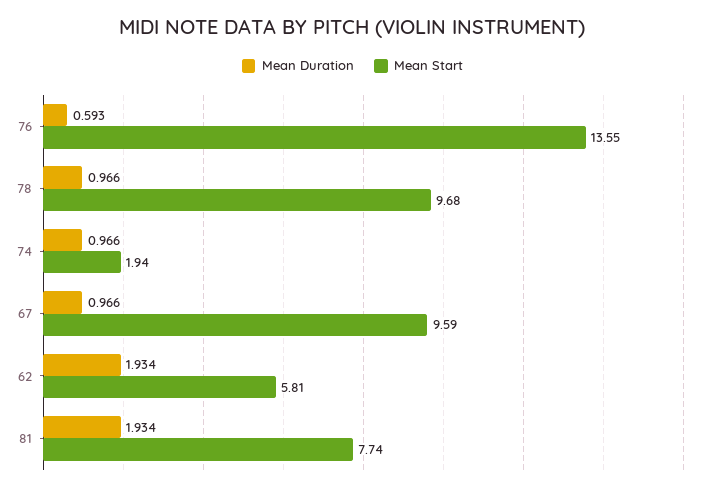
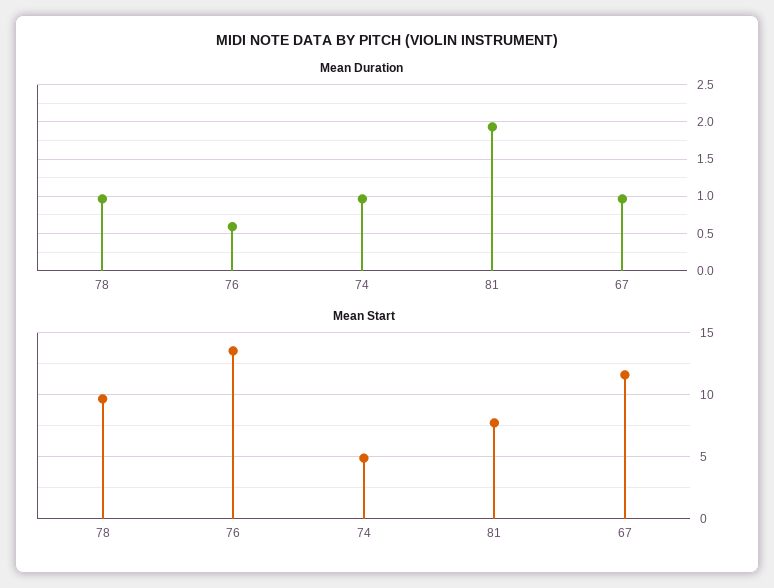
Mean Start, 74: 1.94 -> 5
Mean Start, 67: 9.59 -> 11.5
Mean Duration, 62: 1.934 -> none
Mean Start, 62: 5.81 -> none

